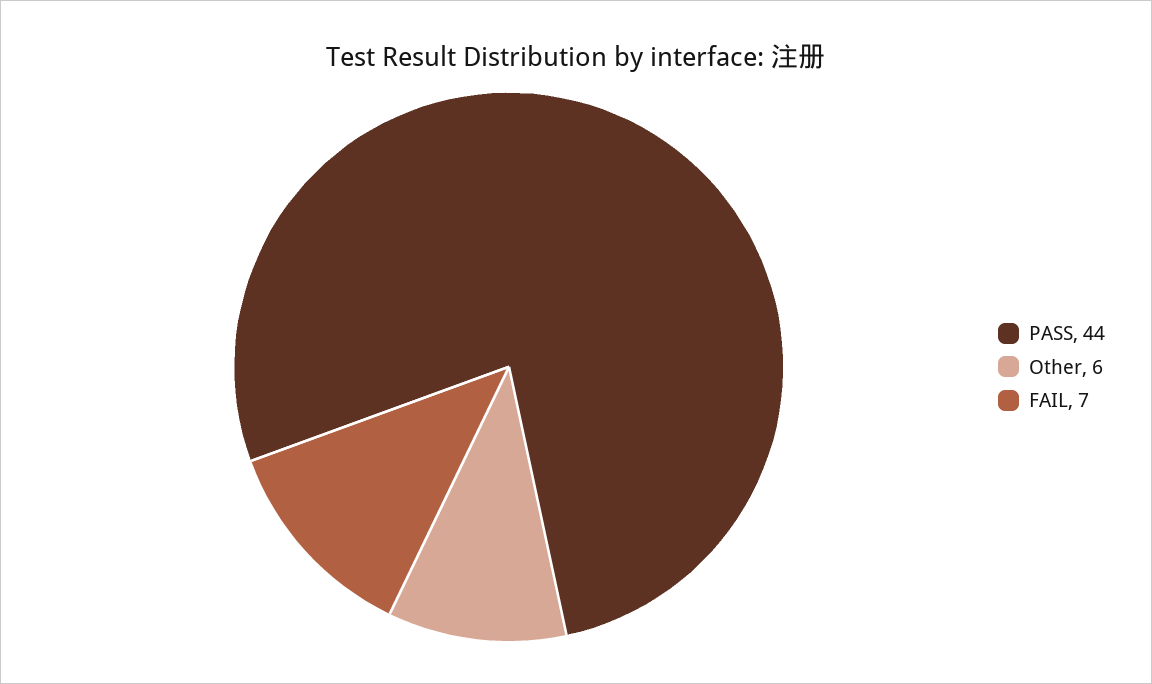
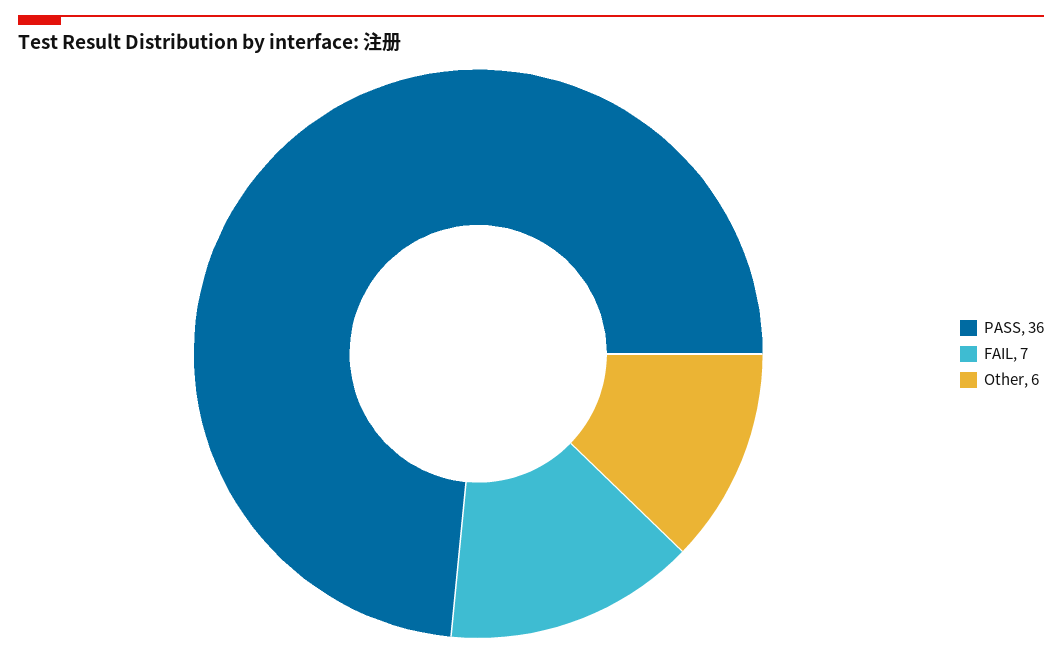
PASS: 44 -> 36

